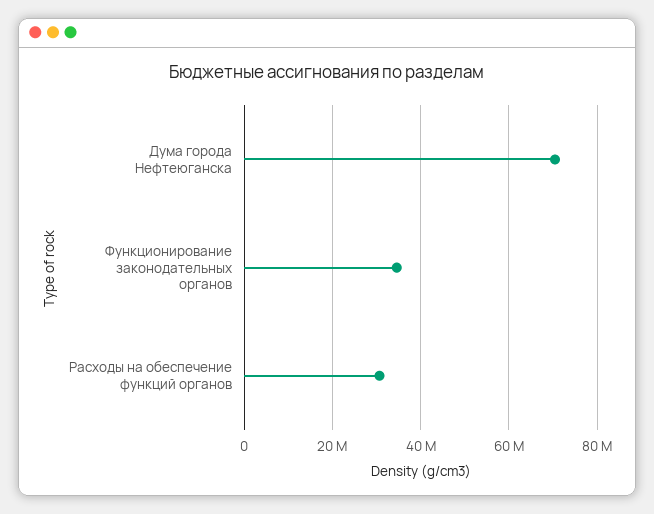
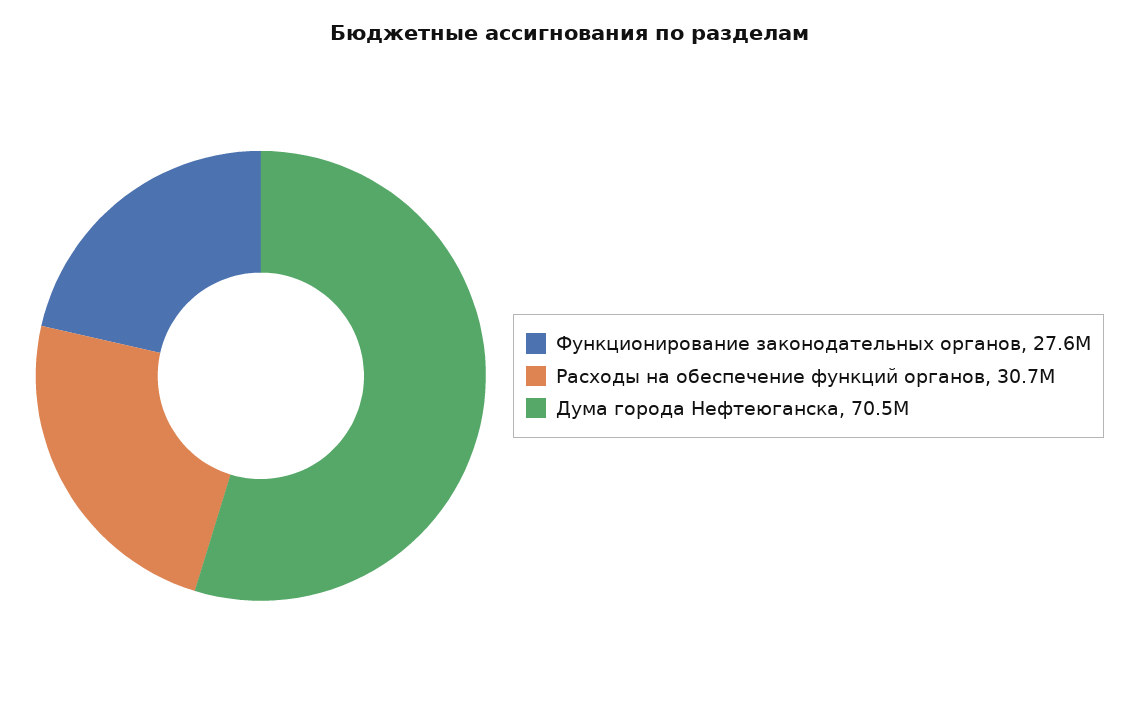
Функционирование законодательных органов: 34000000 -> 27600000

